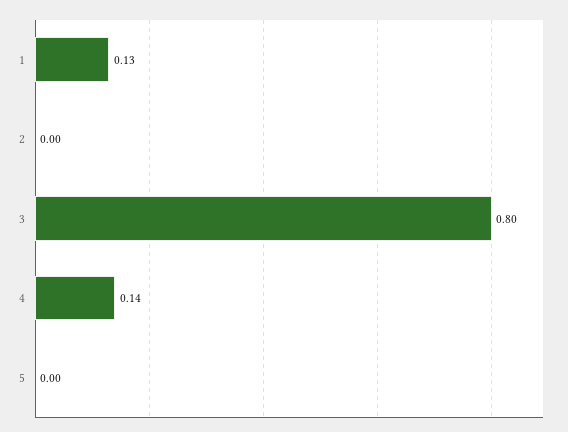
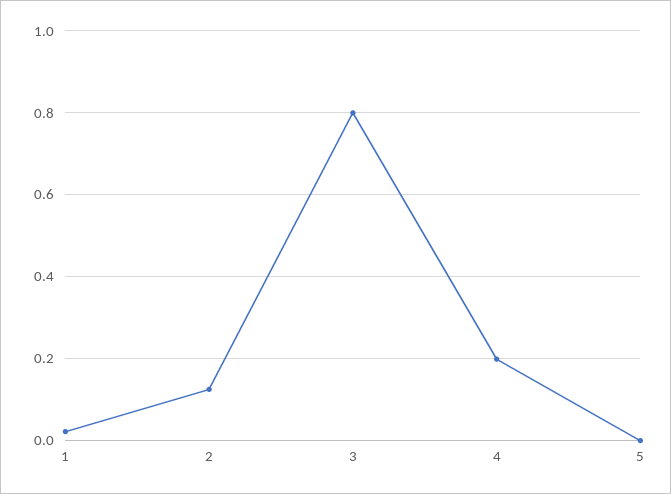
1: 0.13 -> 0.02
2: 0 -> 0.12
4: 0.14 -> 0.2

